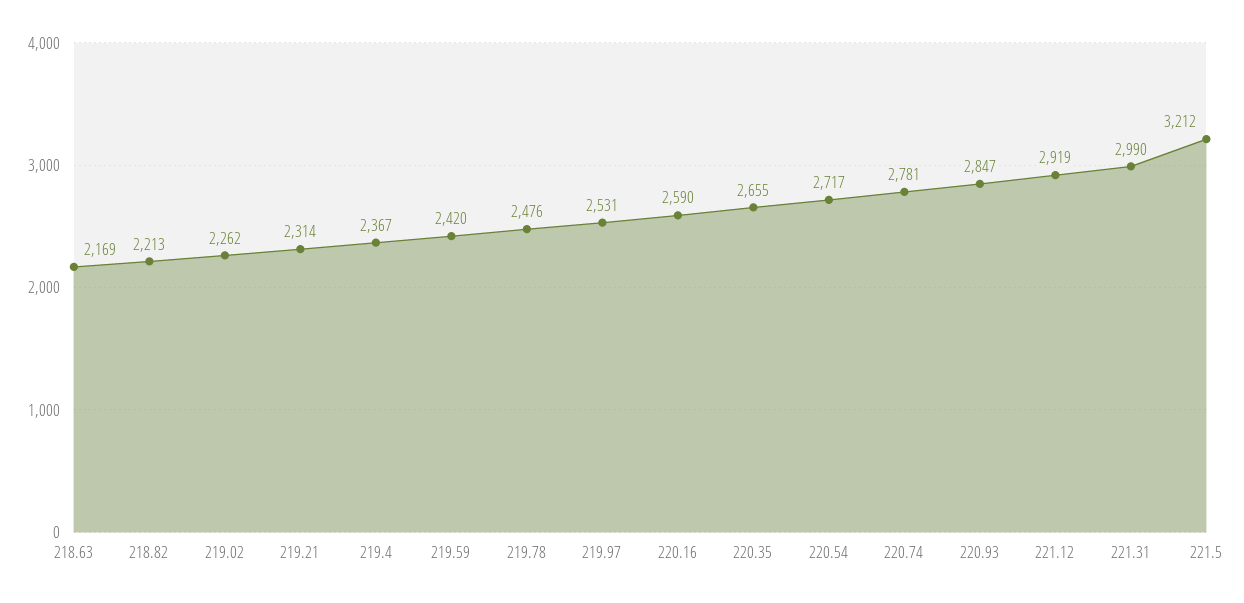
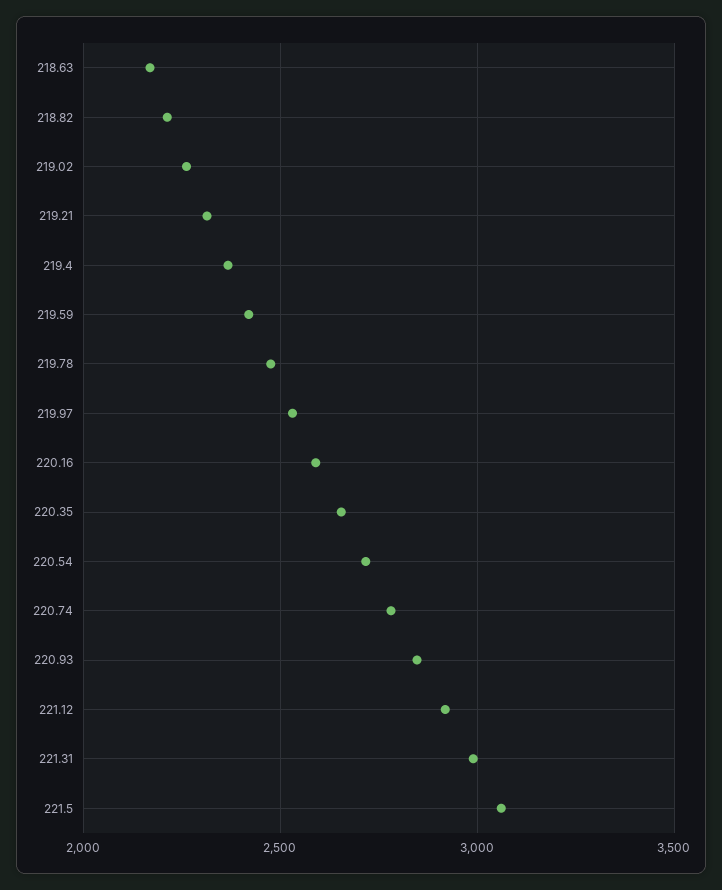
221.5: 3212 -> 3050

